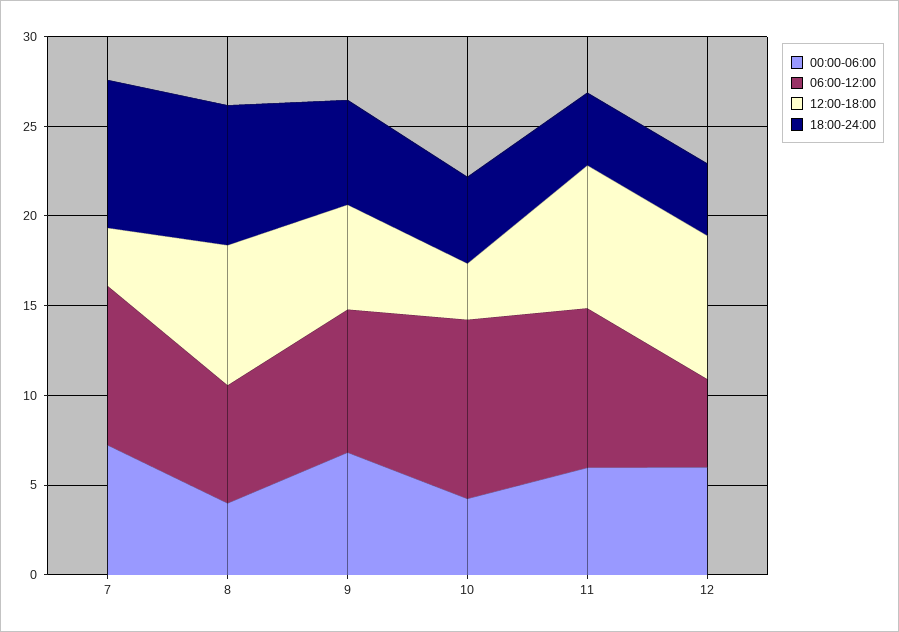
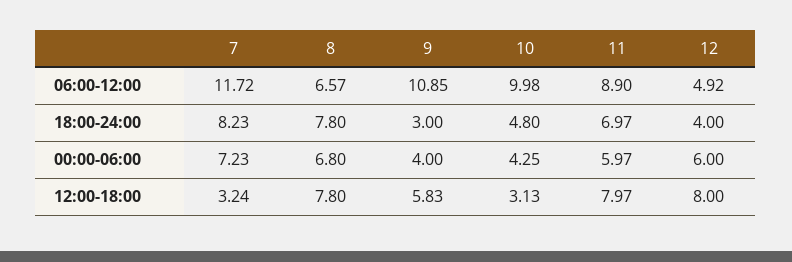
06:00-12:00, 7: 9 -> 11.72
00:00-06:00, 8: 4 -> 6.8
00:00-06:00, 9: 7 -> 4
06:00-12:00, 9: 8 -> 10.85
18:00-24:00, 9: 6 -> 3
18:00-24:00, 11: 4 -> 6.97

